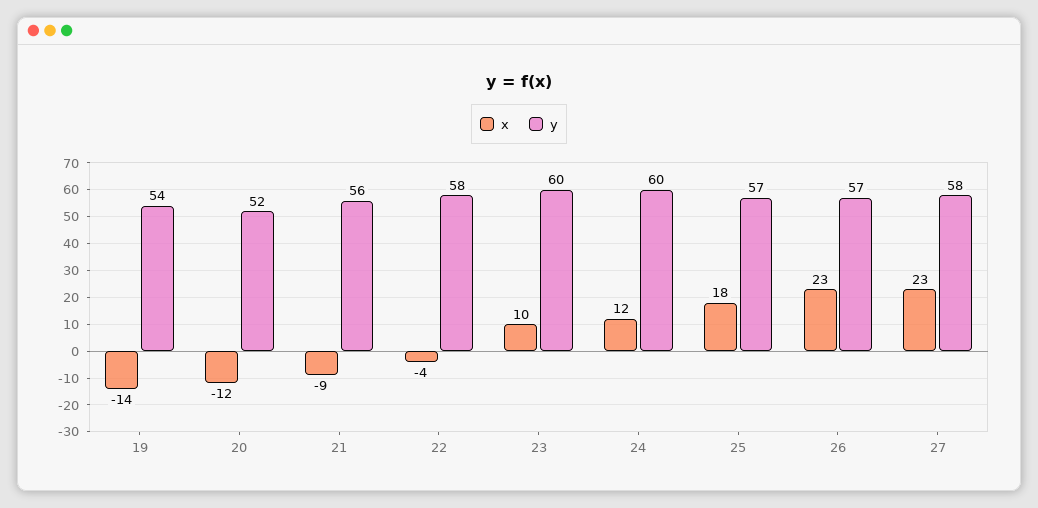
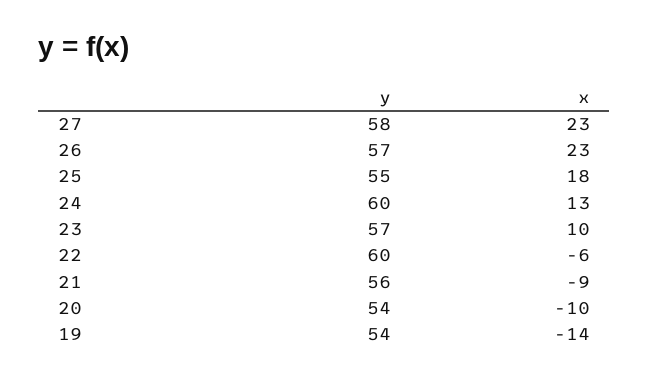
x, 20: -12 -> -10
y, 20: 52 -> 54
x, 22: -4 -> -6
y, 22: 58 -> 60
y, 23: 60 -> 57
x, 24: 12 -> 13
y, 25: 57 -> 55

